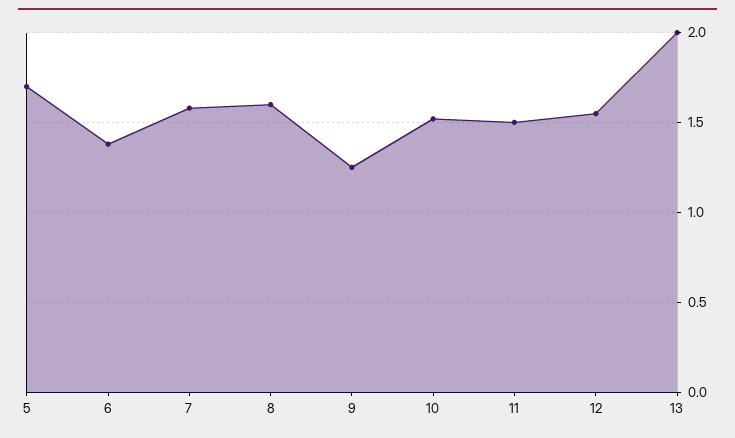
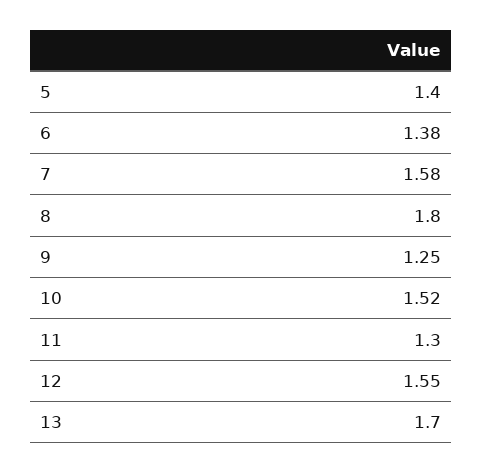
5: 1.7 -> 1.4
8: 1.6 -> 1.8
11: 1.5 -> 1.3
13: 2 -> 1.7

